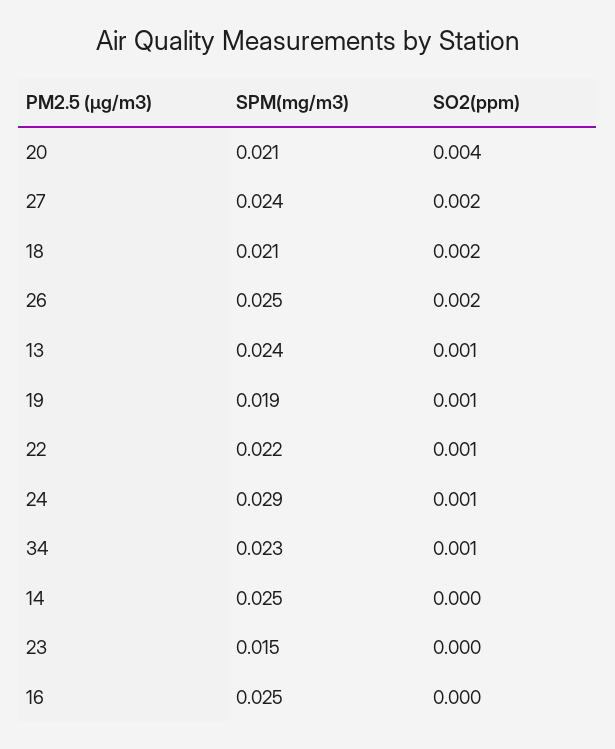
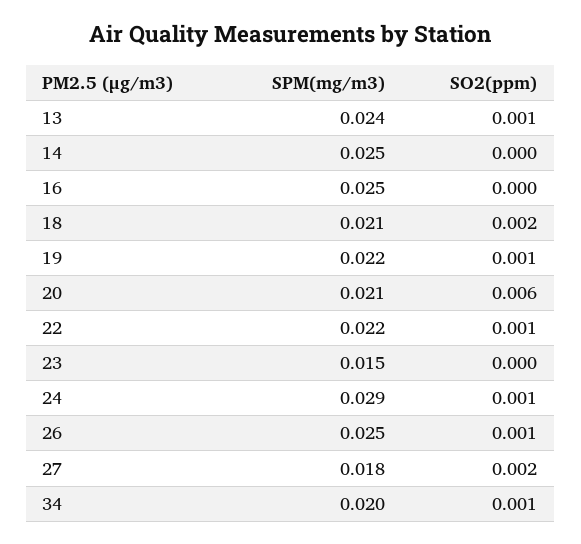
SO2(ppm), 20: 0.004 -> 0.006
SPM(mg/m3), 27: 0.024 -> 0.018
SO2(ppm), 26: 0.002 -> 0.001
SPM(mg/m3), 19: 0.019 -> 0.022
SPM(mg/m3), 34: 0.023 -> 0.02

